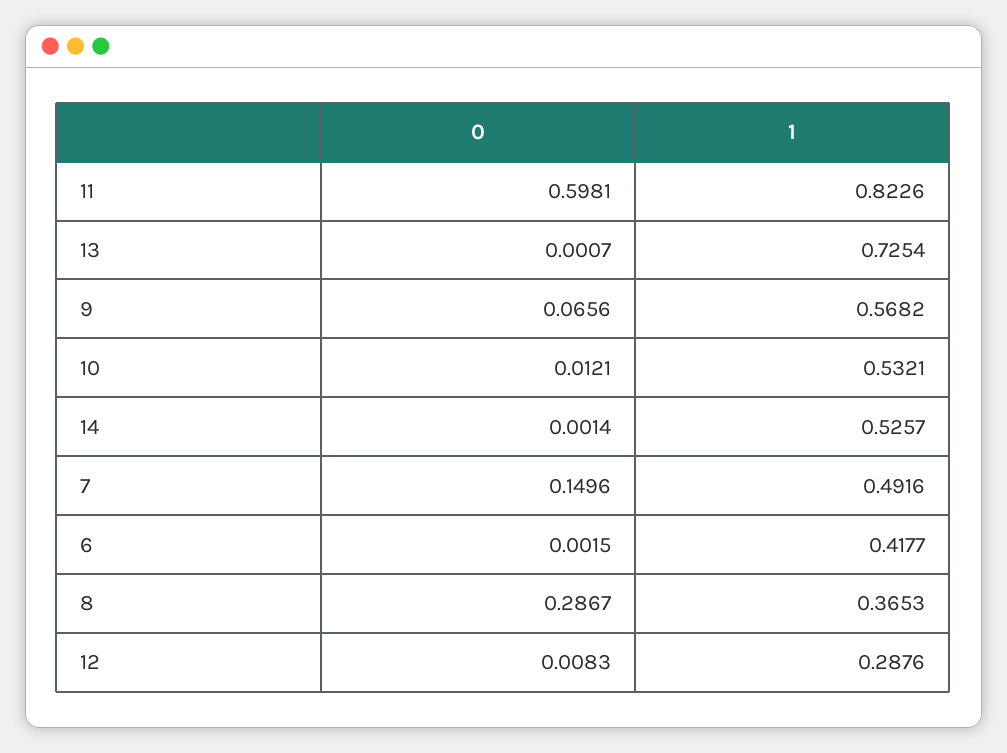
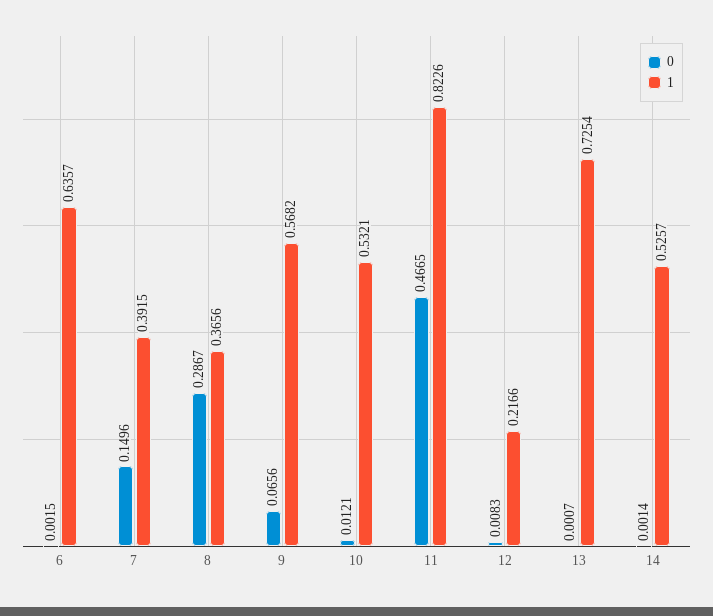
0, 11: 0.5981 -> 0.4665
1, 7: 0.4916 -> 0.3915
1, 6: 0.4177 -> 0.6357
1, 8: 0.3653 -> 0.3656
1, 12: 0.2876 -> 0.2166

